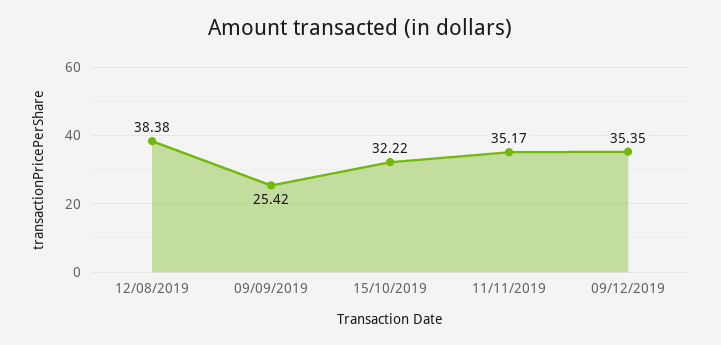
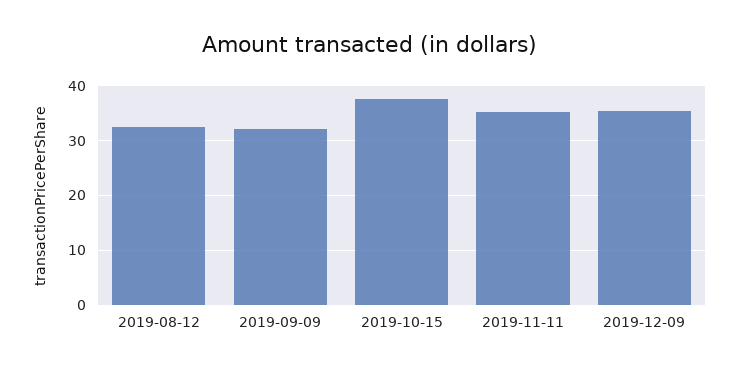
12/08/2019: 38.38 -> 32
09/09/2019: 25.42 -> 32
15/10/2019: 32.22 -> 38

